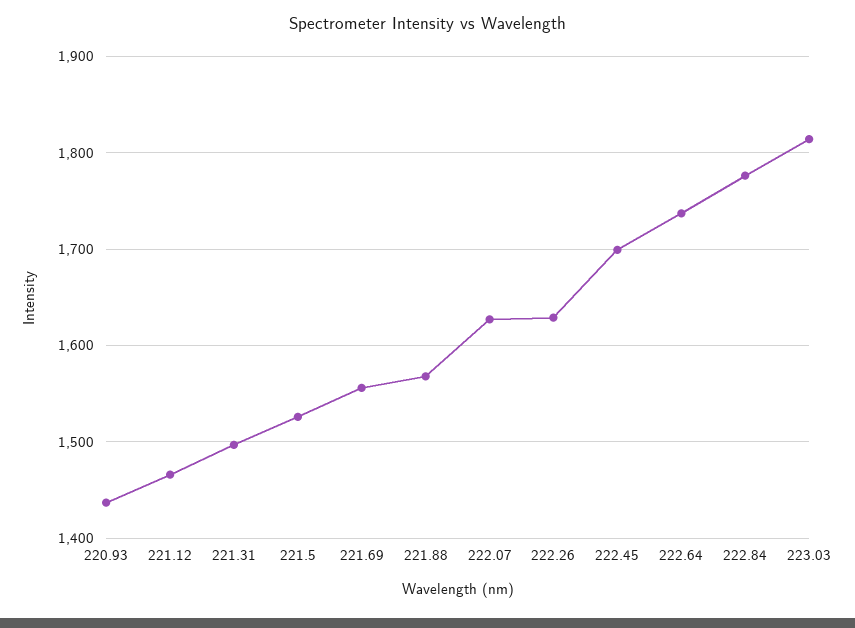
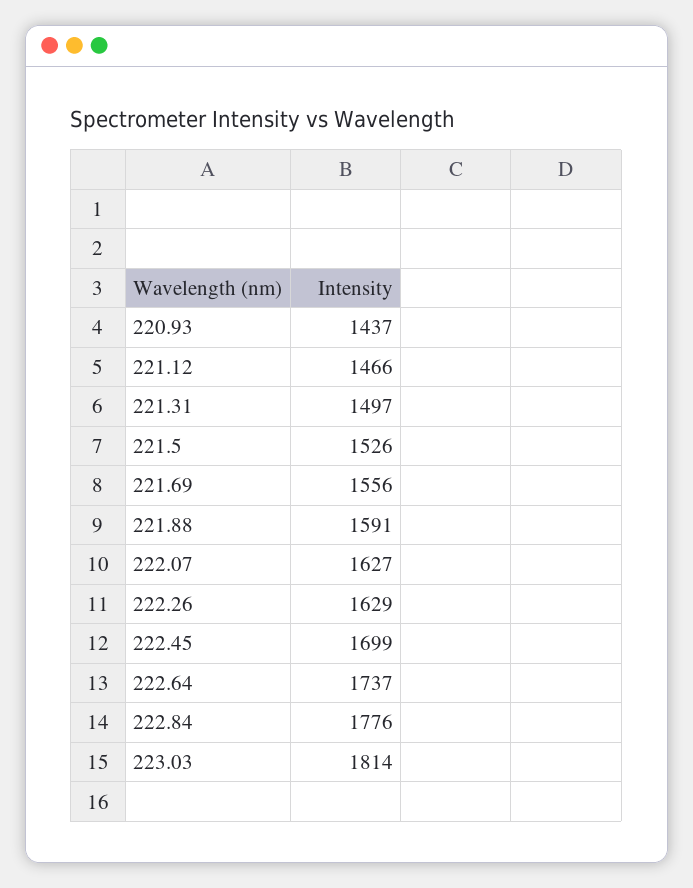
221.88: 1570 -> 1591

